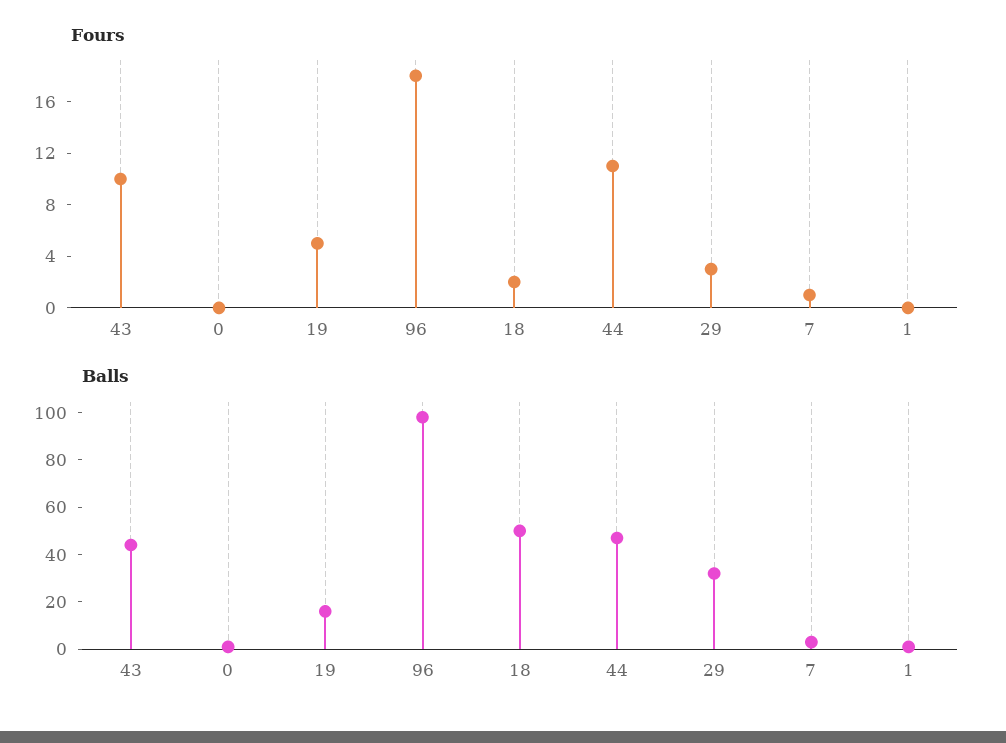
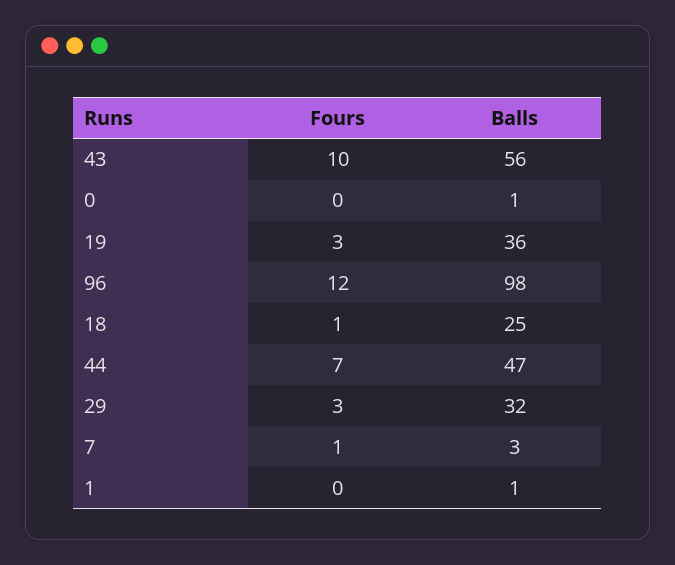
Fours, 19: 5 -> 3
Fours, 96: 18 -> 12
Fours, 18: 2 -> 1
Fours, 44: 11 -> 7
Balls, 43: 45 -> 56
Balls, 19: 15 -> 36
Balls, 18: 50 -> 25

